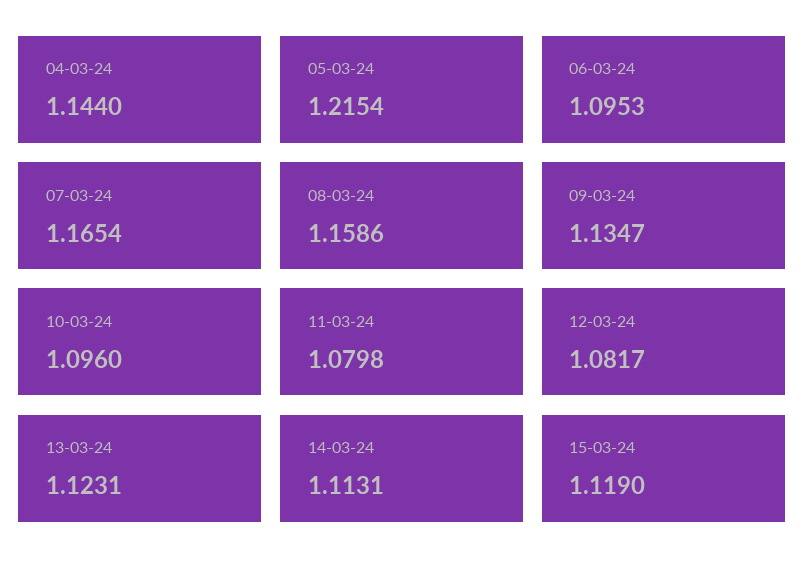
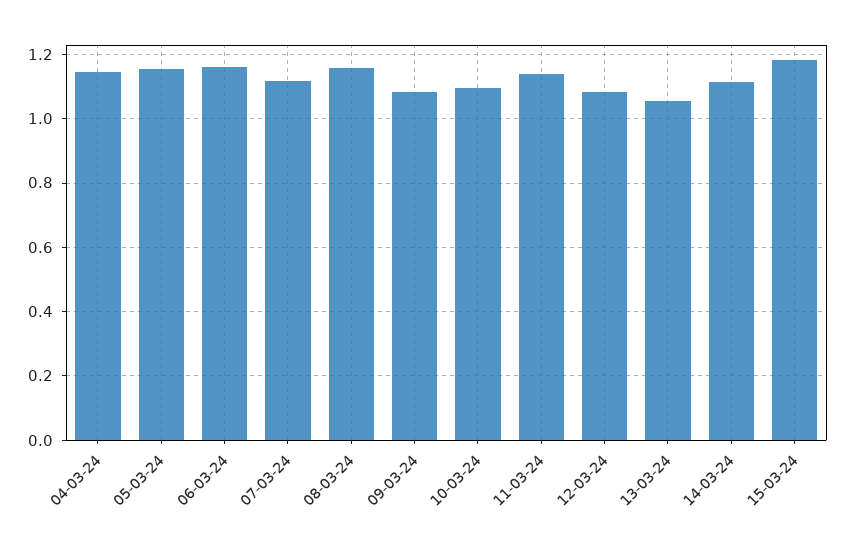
05-03-24: 1.2154 -> 1.16
06-03-24: 1.0953 -> 1.16
07-03-24: 1.1654 -> 1.12
09-03-24: 1.1347 -> 1.08
11-03-24: 1.0798 -> 1.14
13-03-24: 1.1231 -> 1.06
15-03-24: 1.119 -> 1.18

